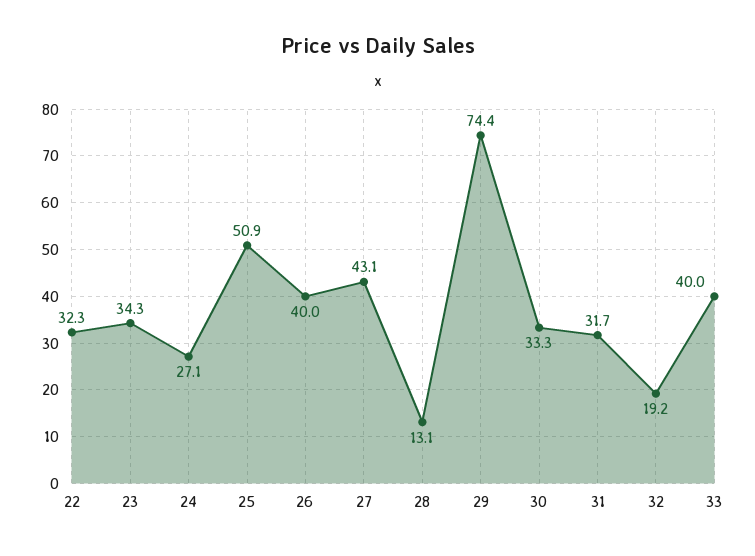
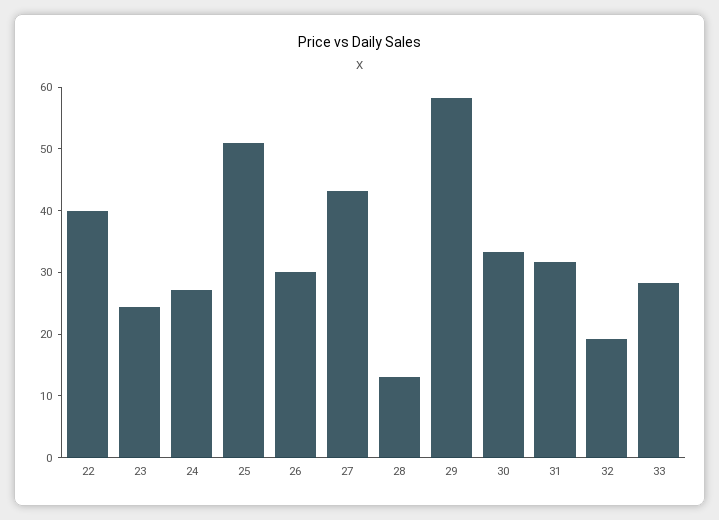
22: 32.3 -> 40
23: 34.3 -> 24
26: 40 -> 30
29: 74.4 -> 58
33: 40 -> 28

